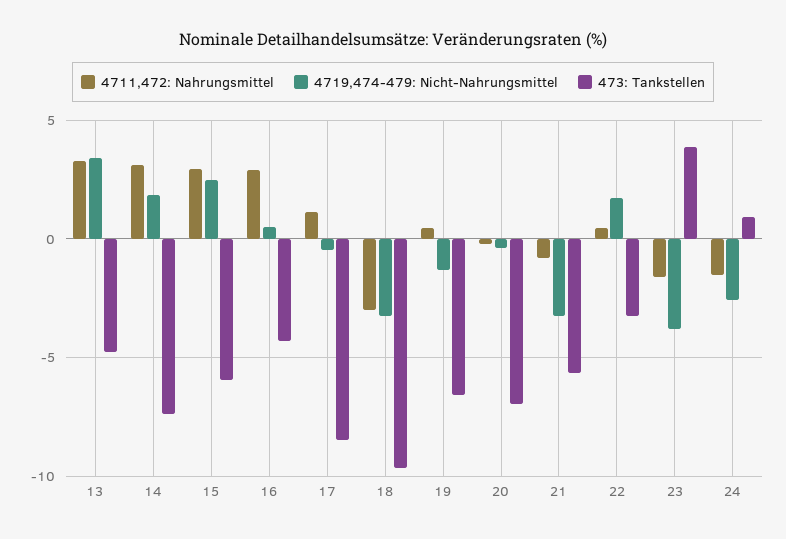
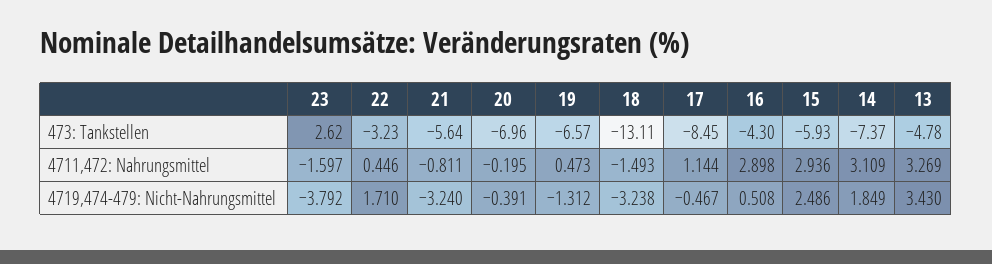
4711,472: Nahrungsmittel, 18: -3 -> -1.493
473: Tankstellen, 18: -9.5 -> -13.11
473: Tankstellen, 23: 4 -> 2.62
4711,472: Nahrungsmittel, 24: -1.5 -> none
4719,474-479: Nicht-Nahrungsmittel, 24: -2.5 -> none
473: Tankstellen, 24: 1 -> none

